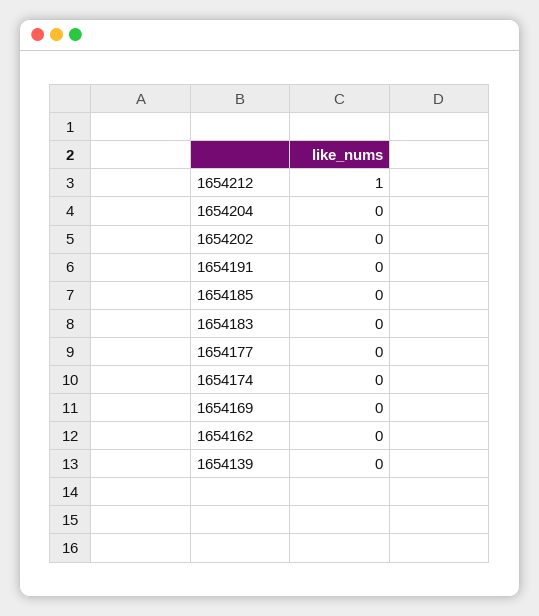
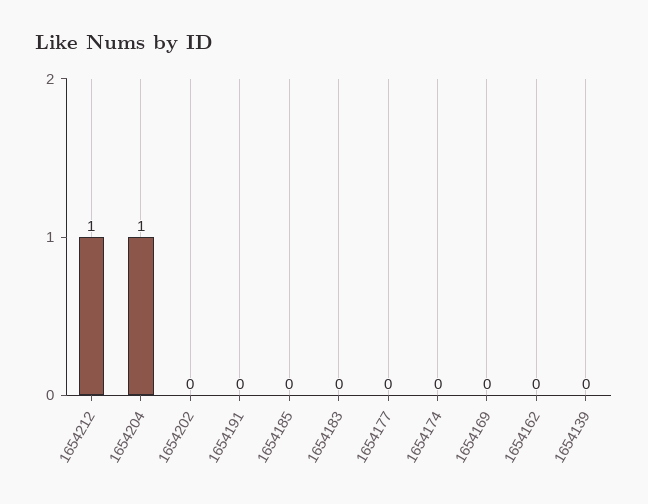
1654204: 0 -> 1

